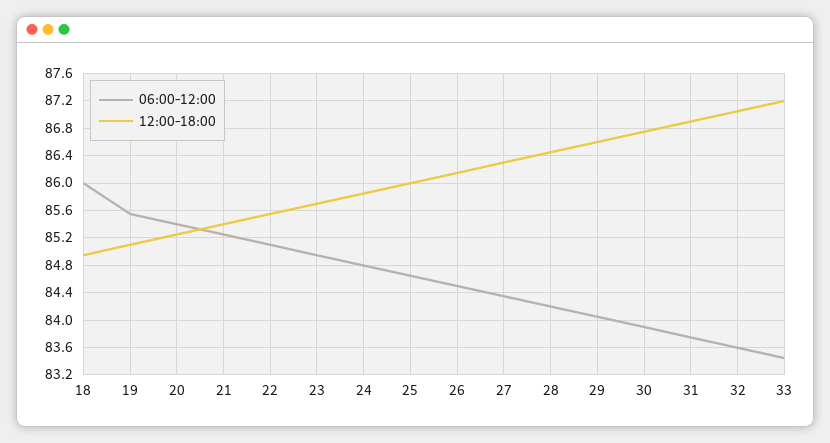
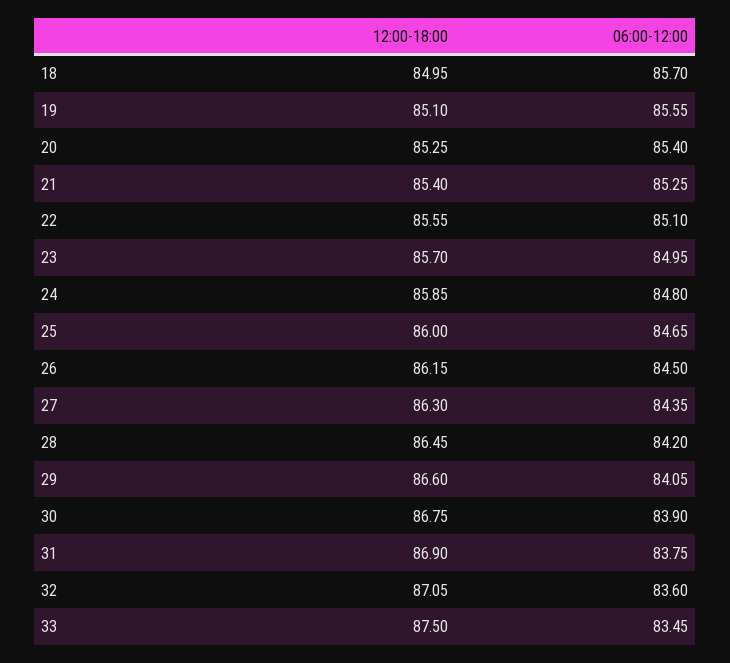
06:00-12:00, 18: 86 -> 85.7
12:00-18:00, 33: 87.2 -> 87.5

